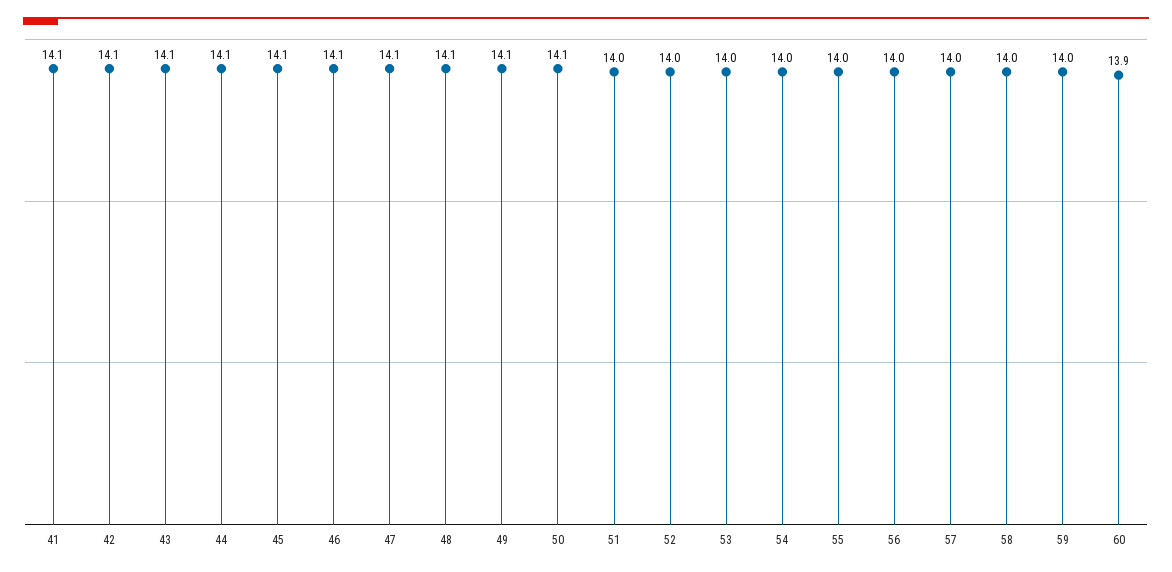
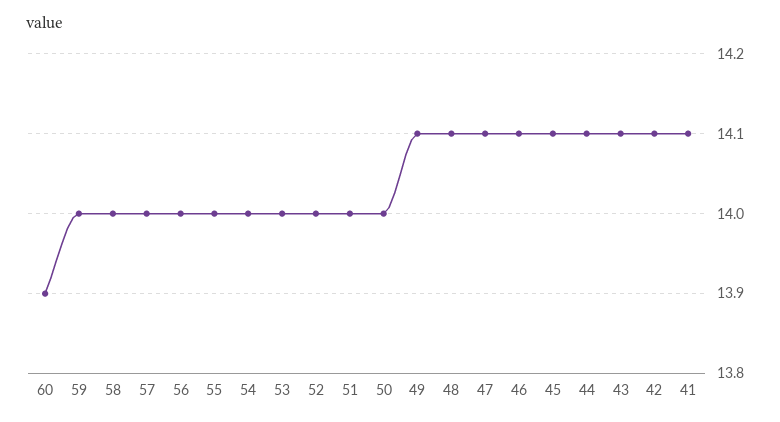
50: 14.1 -> 14

